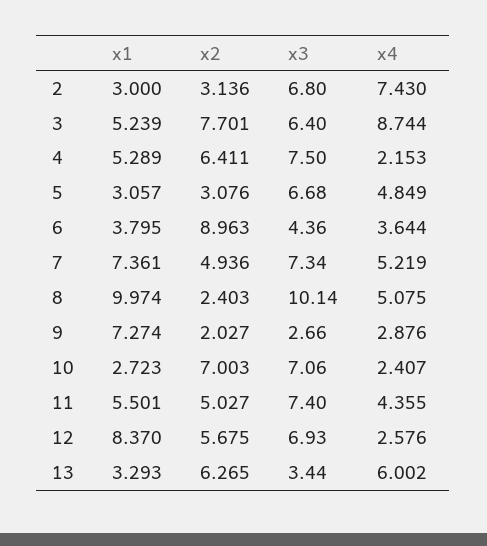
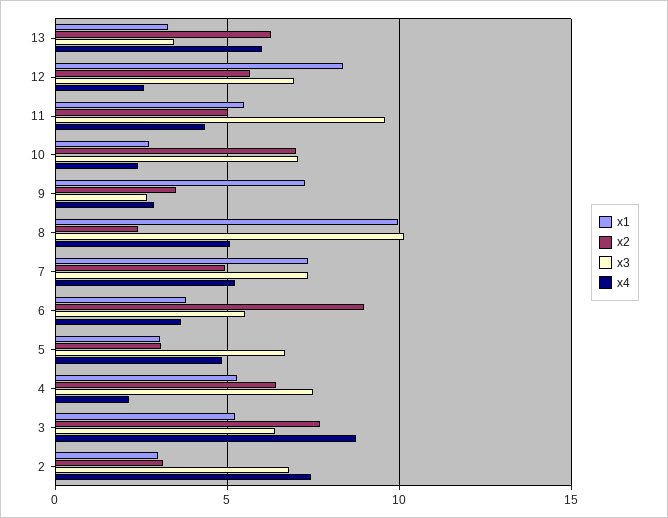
x3, 6: 4.36 -> 5.5
x2, 9: 2.027 -> 3.5
x3, 11: 7.4 -> 9.5

